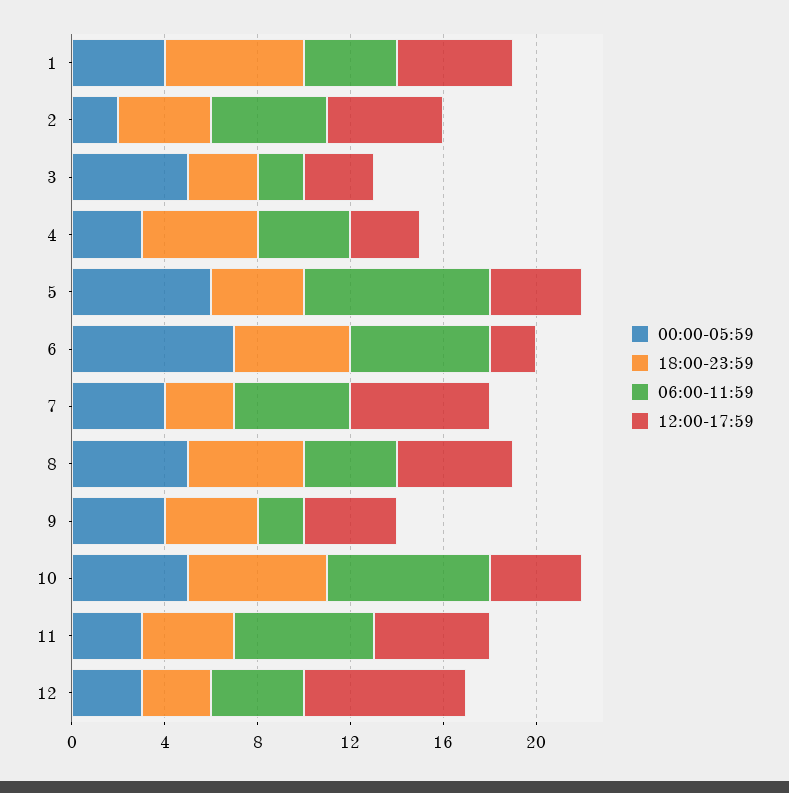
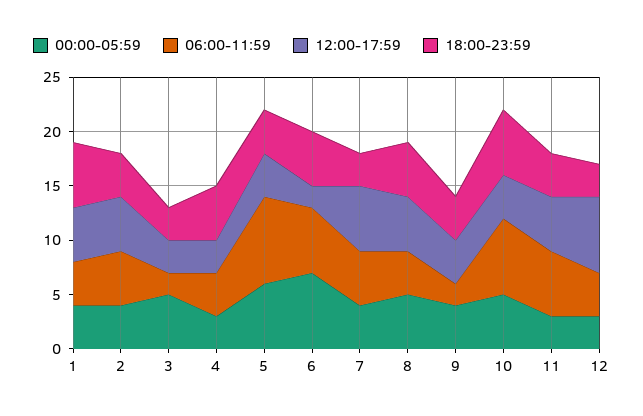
00:00-05:59, 2: 2 -> 4

